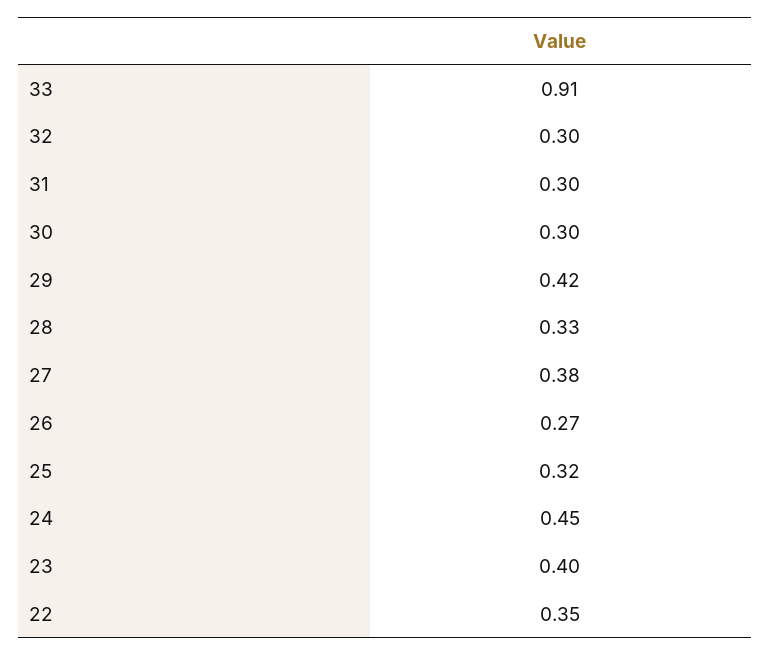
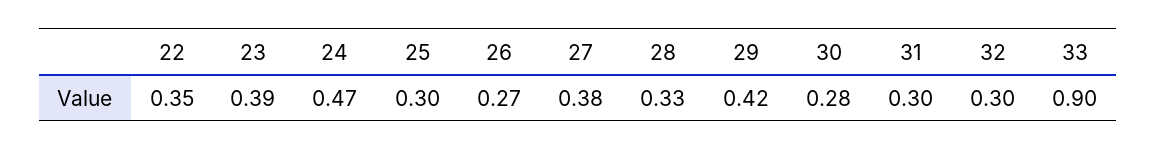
33: 0.91 -> 0.9
30: 0.3 -> 0.28
25: 0.32 -> 0.3
24: 0.45 -> 0.47
23: 0.4 -> 0.39

